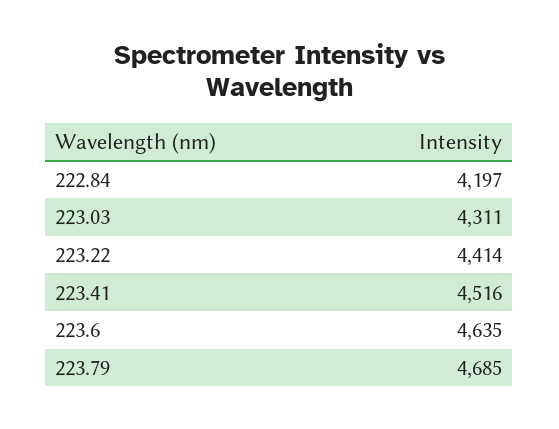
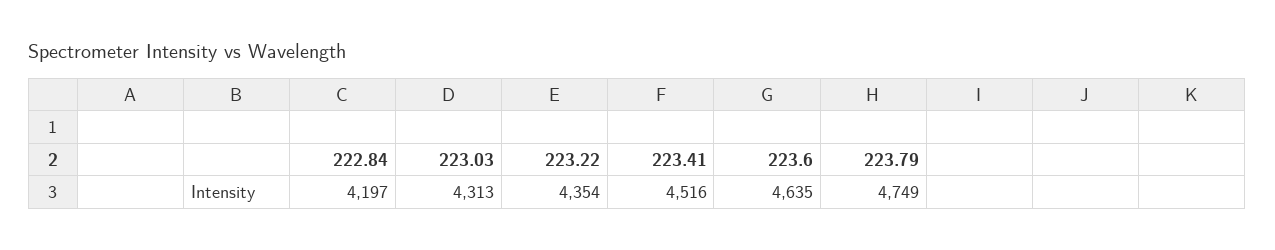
223.03: 4311 -> 4313
223.22: 4414 -> 4354
223.79: 4685 -> 4749

